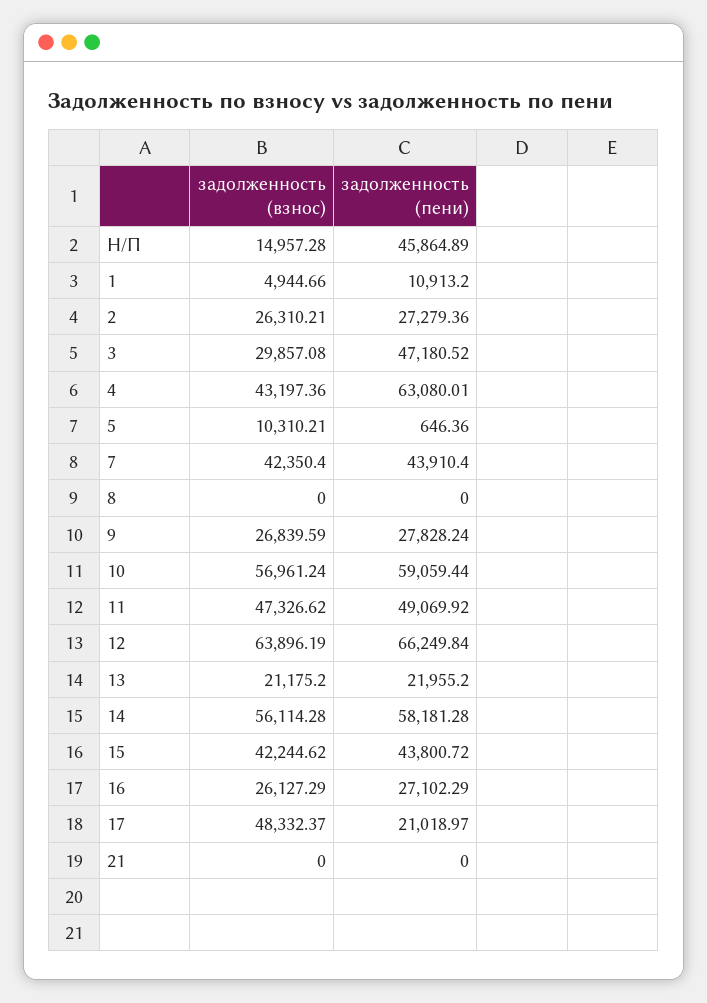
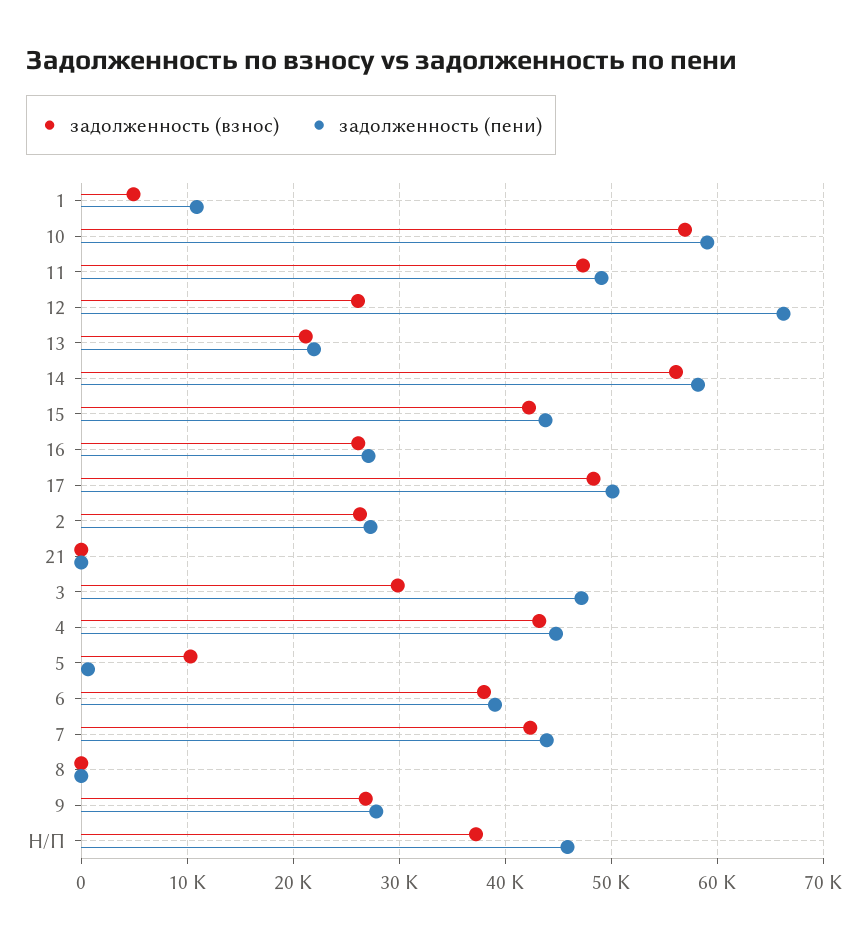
задолженность (взнос), Н/П: 14957.28 -> 37000
задолженность (пени), 4: 63080.01 -> 45000
задолженность (взнос), 12: 63896.19 -> 26000
задолженность (пени), 17: 21018.97 -> 50000
задолженность (взнос), 6: none -> 38000
задолженность (пени), 6: none -> 39000

